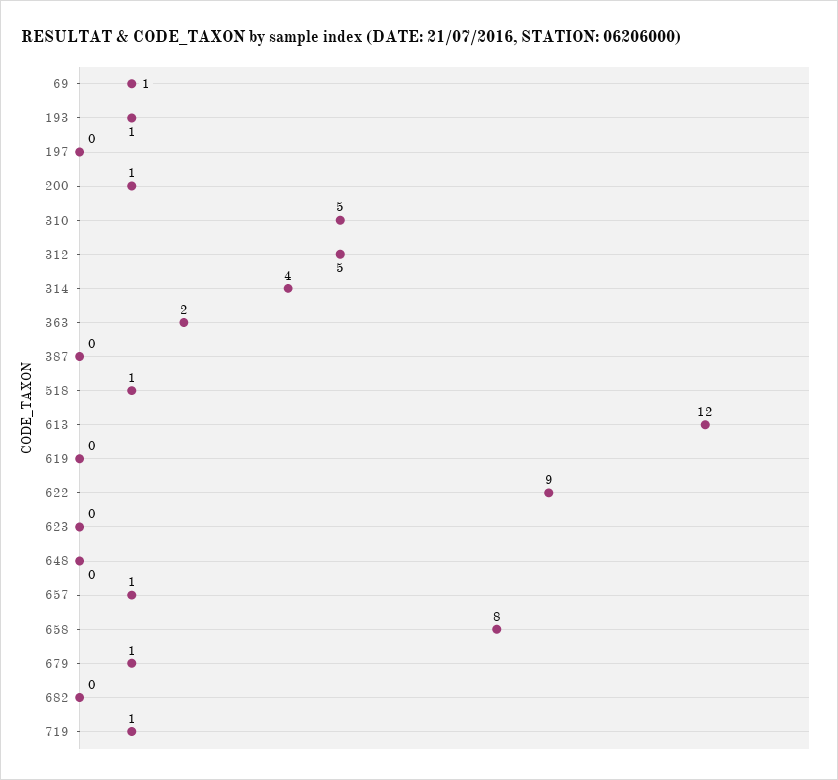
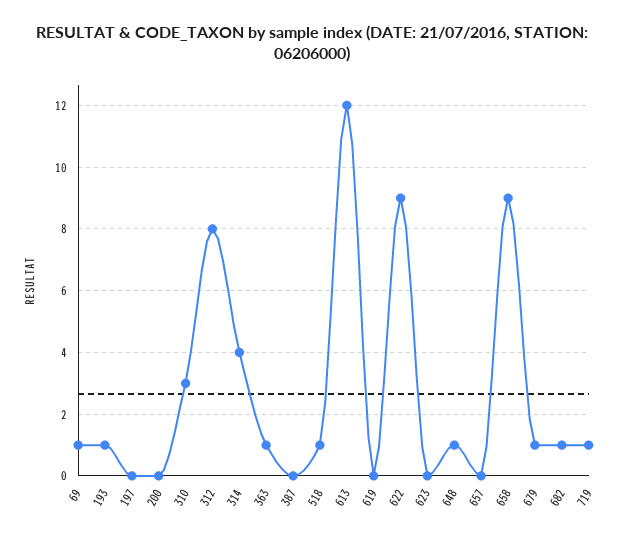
200: 1 -> 0
310: 5 -> 3
312: 5 -> 8
363: 2 -> 1
648: 0 -> 1
657: 1 -> 0
658: 8 -> 9
682: 0 -> 1

